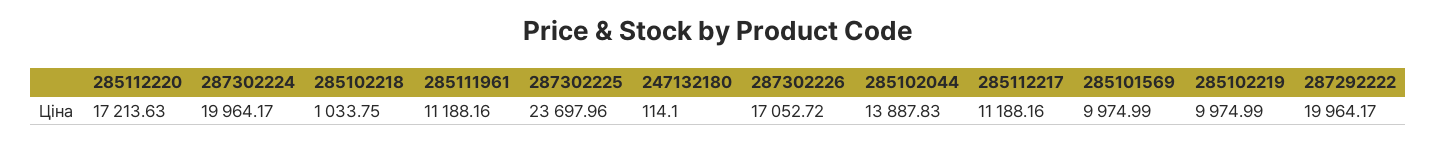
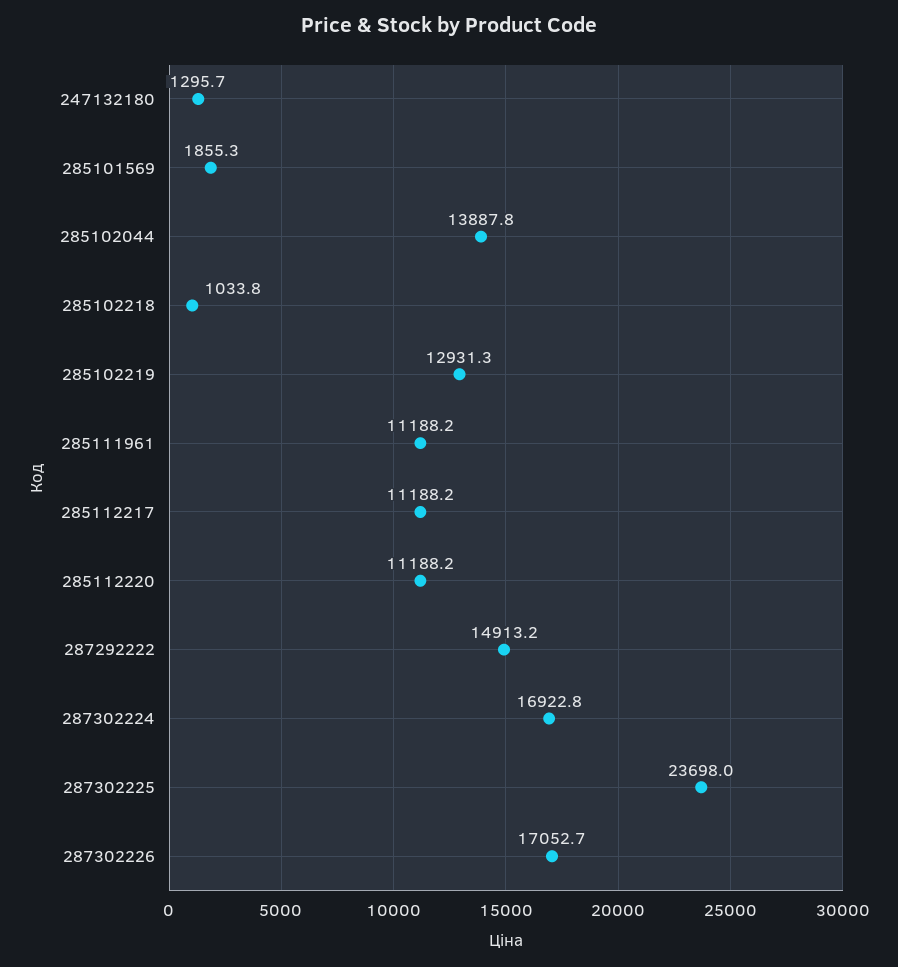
285112220: 17213.63 -> 11188.2
287302224: 19964.17 -> 16922.8
247132180: 114.1 -> 1295.7
285101569: 9974.99 -> 1855.3
285102219: 9974.99 -> 12931.3
287292222: 19964.17 -> 14913.2

